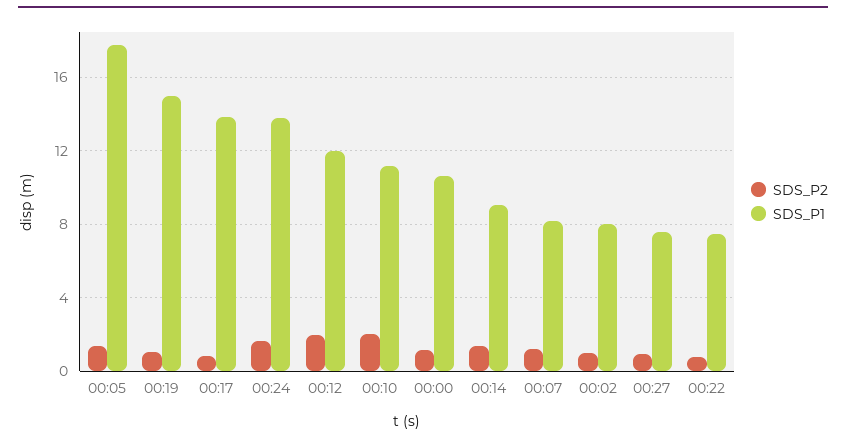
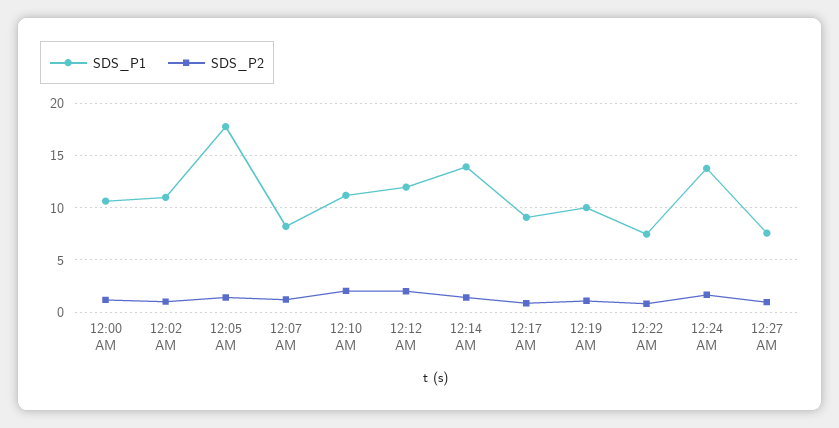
SDS_P1, 00:19: 15 -> 10
SDS_P1, 00:17: 14 -> 9
SDS_P1, 00:14: 9 -> 14
SDS_P1, 00:02: 8 -> 11

